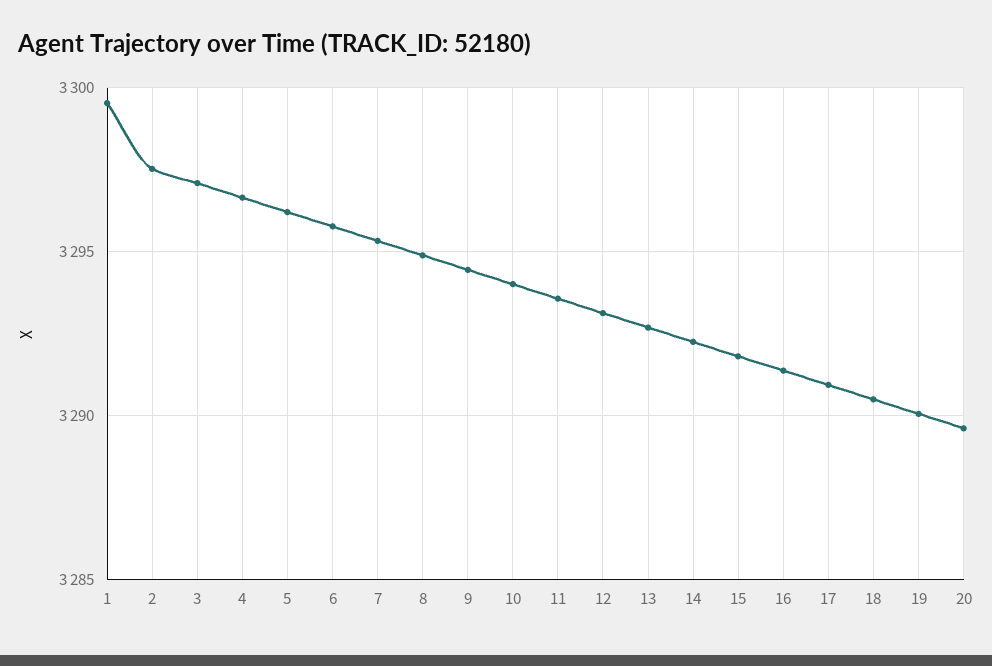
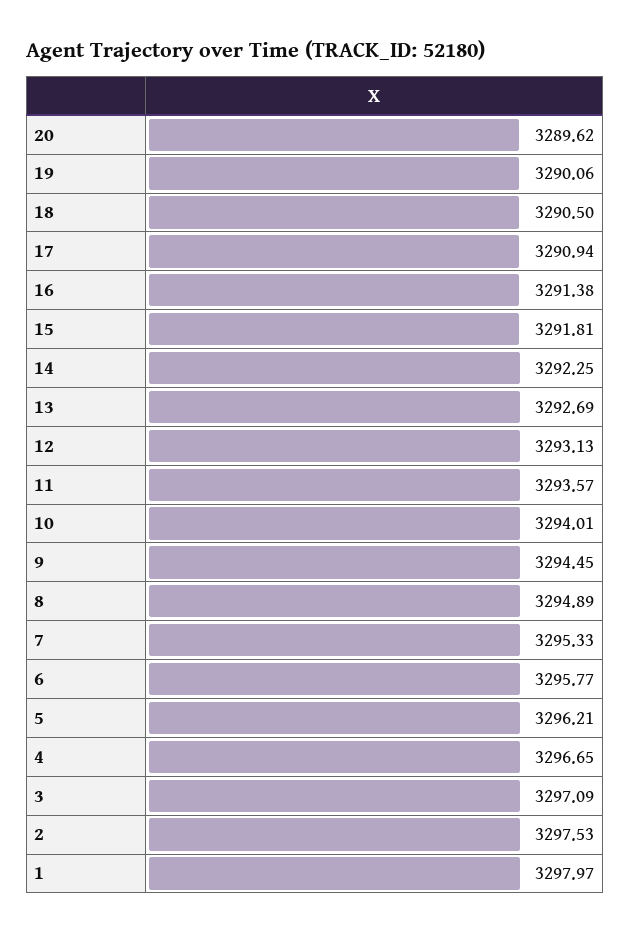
1: 3299.5 -> 3297.97

